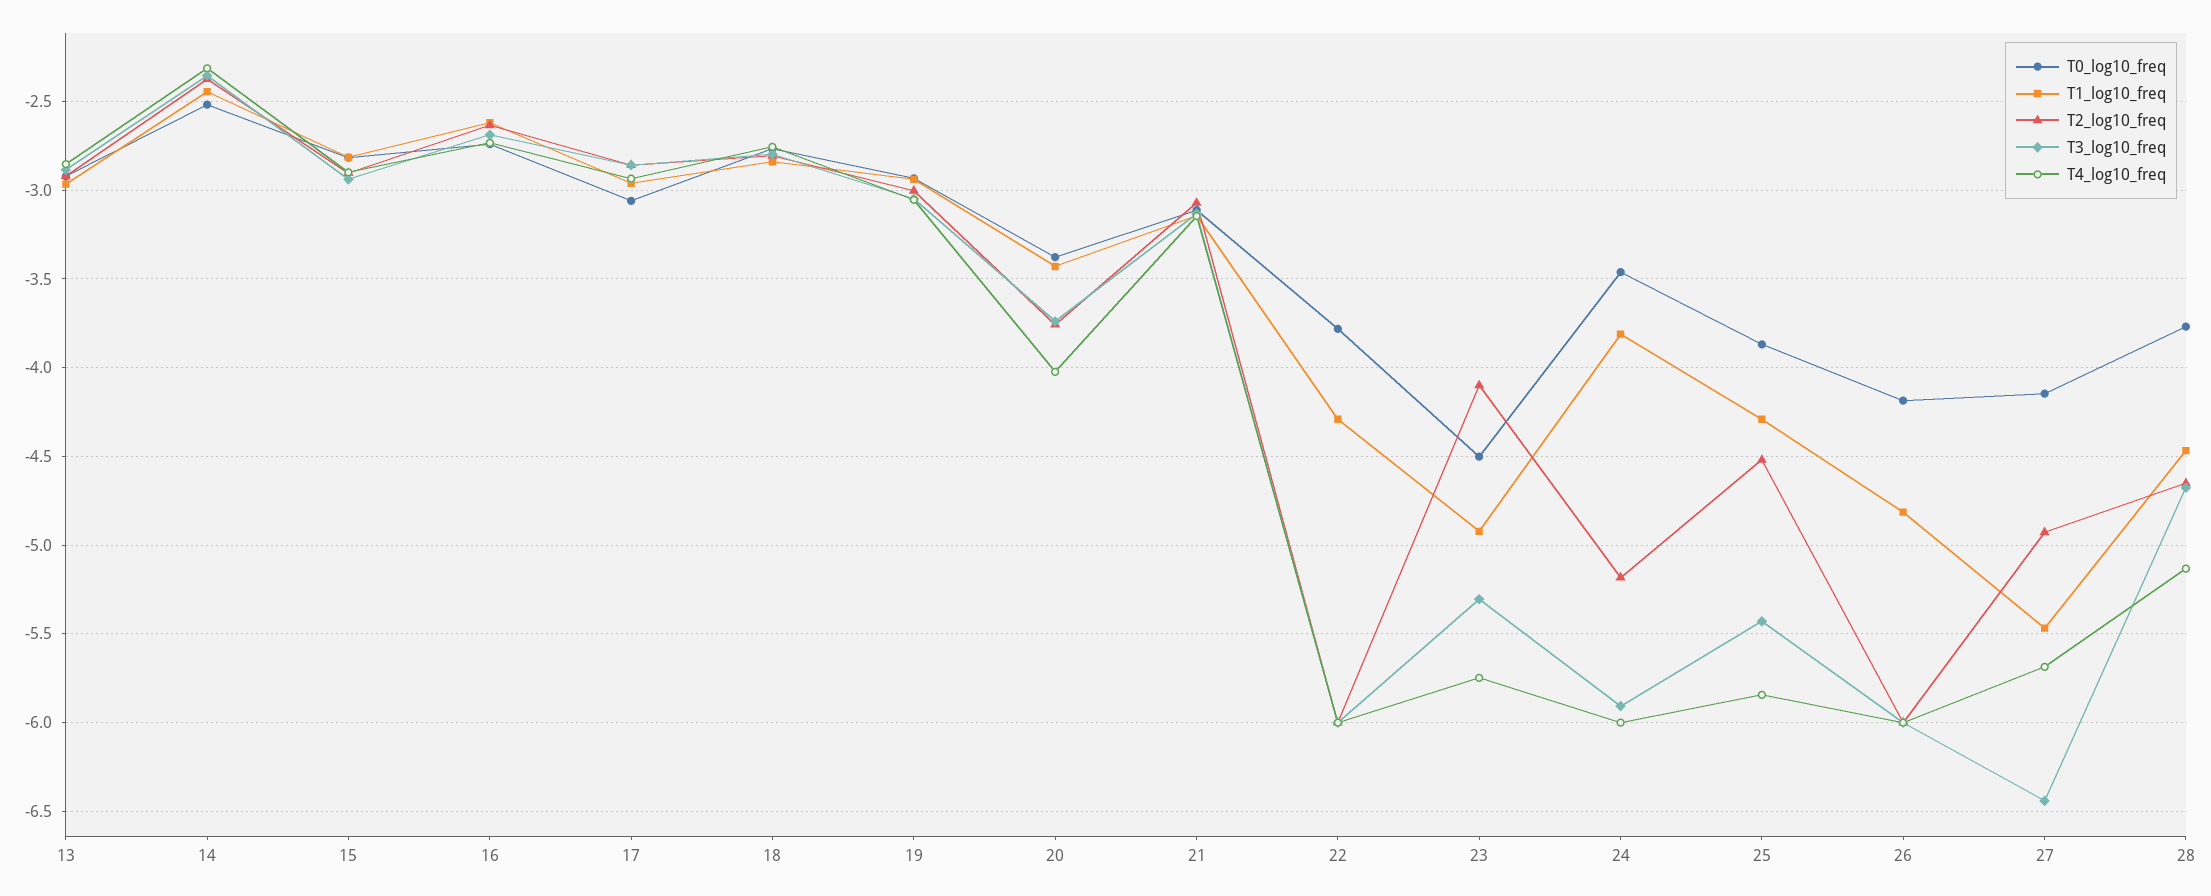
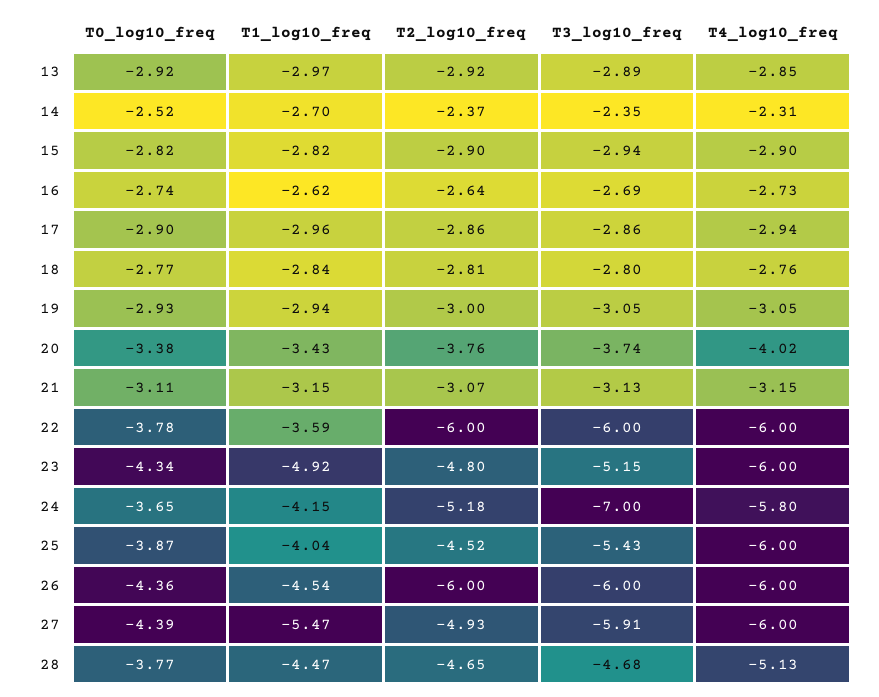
T1_log10_freq, 14: -2.45 -> -2.7
T0_log10_freq, 17: -3.05 -> -2.9
T1_log10_freq, 22: -4.3 -> -3.59
T0_log10_freq, 23: -4.5 -> -4.34
T2_log10_freq, 23: -4.1 -> -4.8
T3_log10_freq, 23: -5.3 -> -5.15
T4_log10_freq, 23: -5.75 -> -6
T0_log10_freq, 24: -3.45 -> -3.65
T1_log10_freq, 24: -3.8 -> -4.15
T3_log10_freq, 24: -5.9 -> -7
T4_log10_freq, 24: -6 -> -5.8
T1_log10_freq, 25: -4.3 -> -4.04
T4_log10_freq, 25: -5.85 -> -6
T0_log10_freq, 26: -4.2 -> -4.36
T1_log10_freq, 26: -4.8 -> -4.54
T0_log10_freq, 27: -4.15 -> -4.39
T3_log10_freq, 27: -6.45 -> -5.91
T4_log10_freq, 27: -5.7 -> -6

